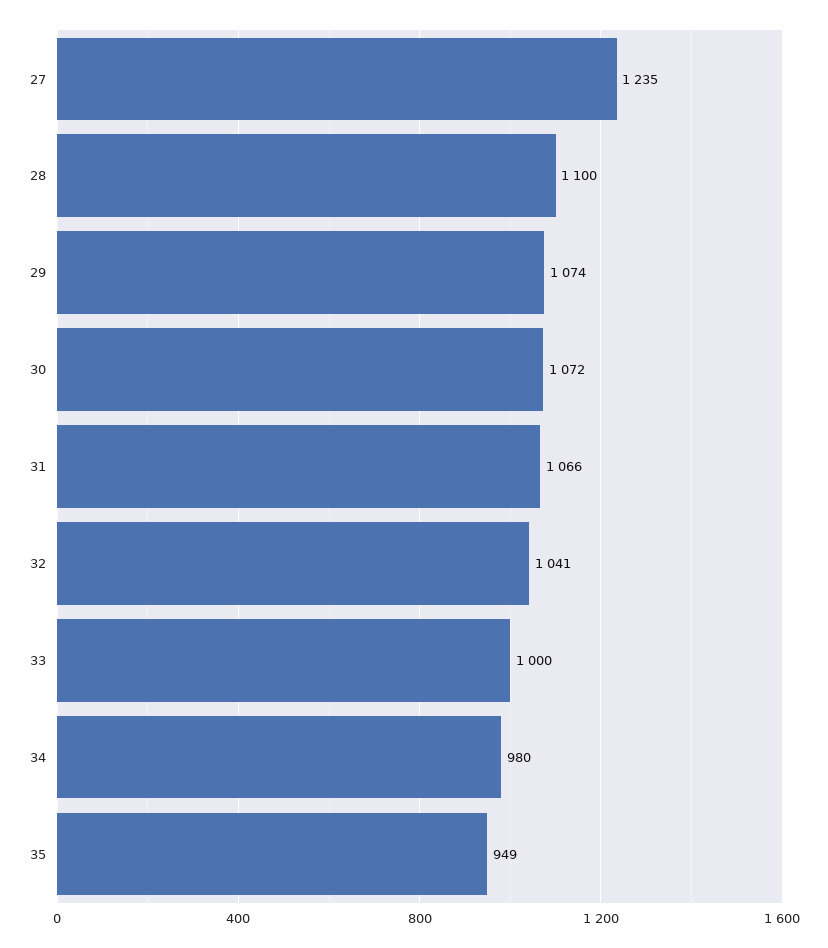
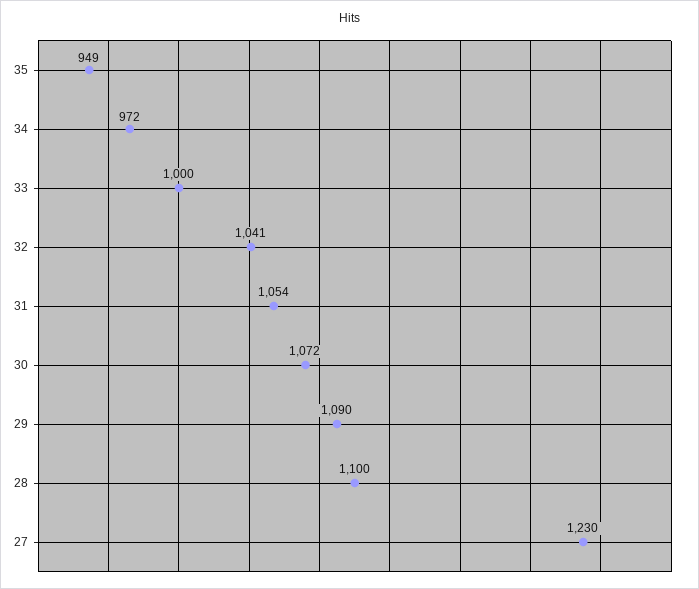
27: 1235 -> 1230
29: 1074 -> 1090
31: 1066 -> 1054
34: 980 -> 972

